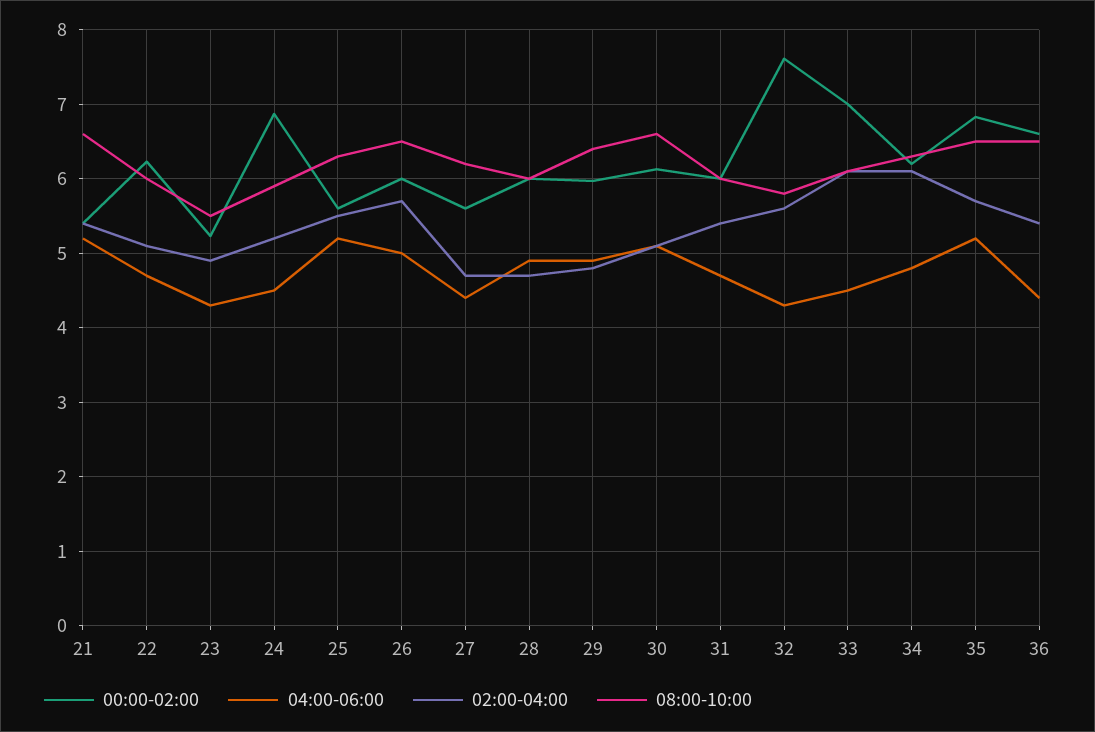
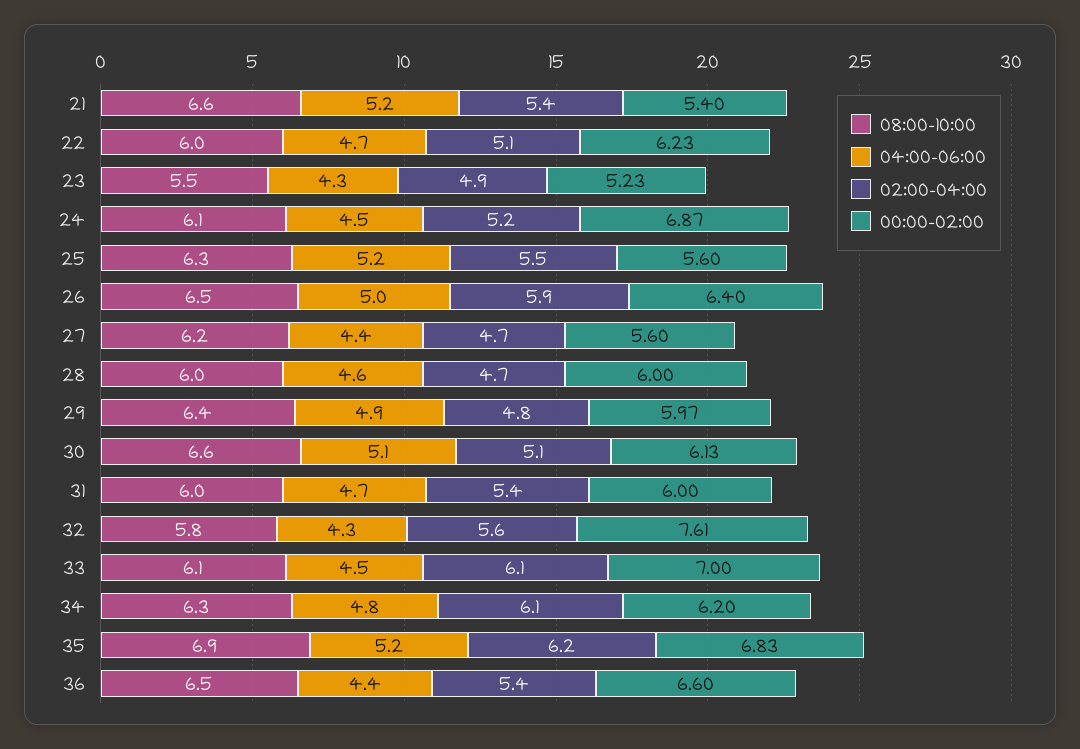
08:00-10:00, 24: 5.9 -> 6.1
00:00-02:00, 26: 6 -> 6.4
02:00-04:00, 26: 5.7 -> 5.9
04:00-06:00, 28: 4.9 -> 4.6
02:00-04:00, 35: 5.7 -> 6.2
08:00-10:00, 35: 6.5 -> 6.9

